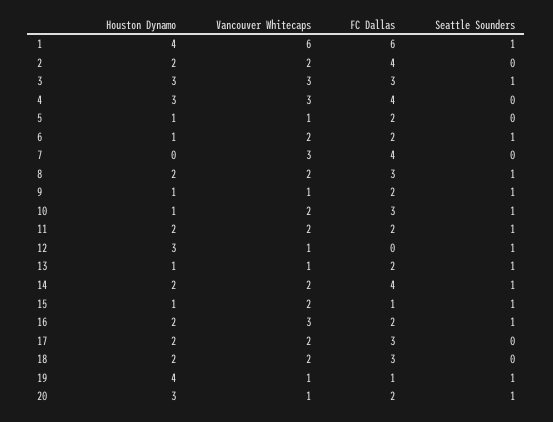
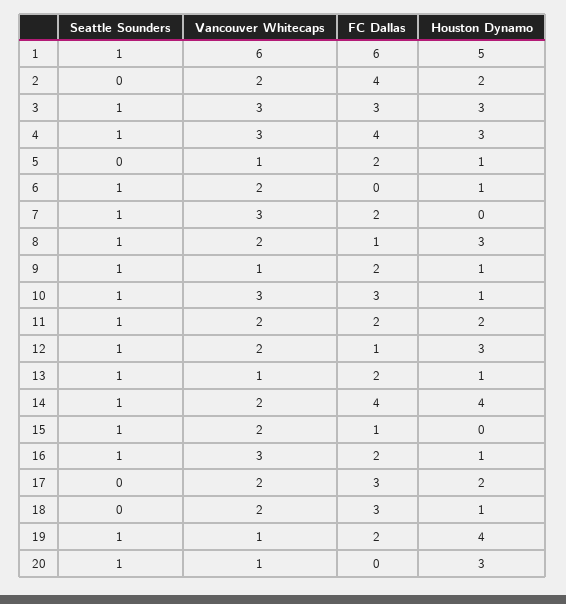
Houston Dynamo, 1: 4 -> 5
Seattle Sounders, 4: 0 -> 1
FC Dallas, 6: 2 -> 0
FC Dallas, 7: 4 -> 2
Seattle Sounders, 7: 0 -> 1
Houston Dynamo, 8: 2 -> 3
FC Dallas, 8: 3 -> 1
Vancouver Whitecaps, 10: 2 -> 3
Vancouver Whitecaps, 12: 1 -> 2
FC Dallas, 12: 0 -> 1
Houston Dynamo, 14: 2 -> 4
Houston Dynamo, 15: 1 -> 0
Houston Dynamo, 16: 2 -> 1
Houston Dynamo, 18: 2 -> 1
FC Dallas, 19: 1 -> 2
FC Dallas, 20: 2 -> 0

